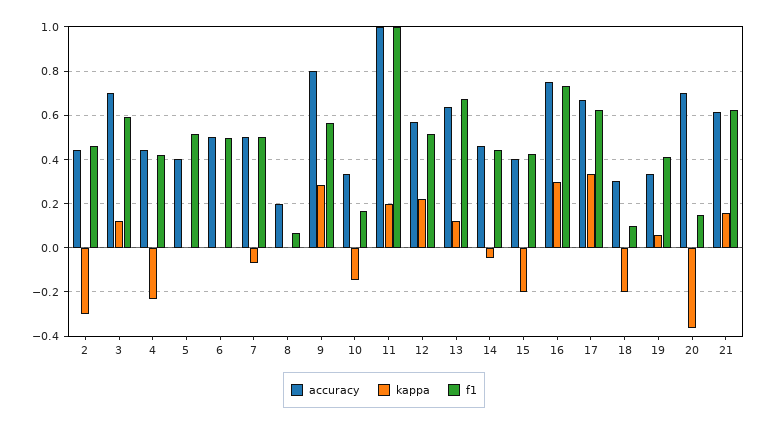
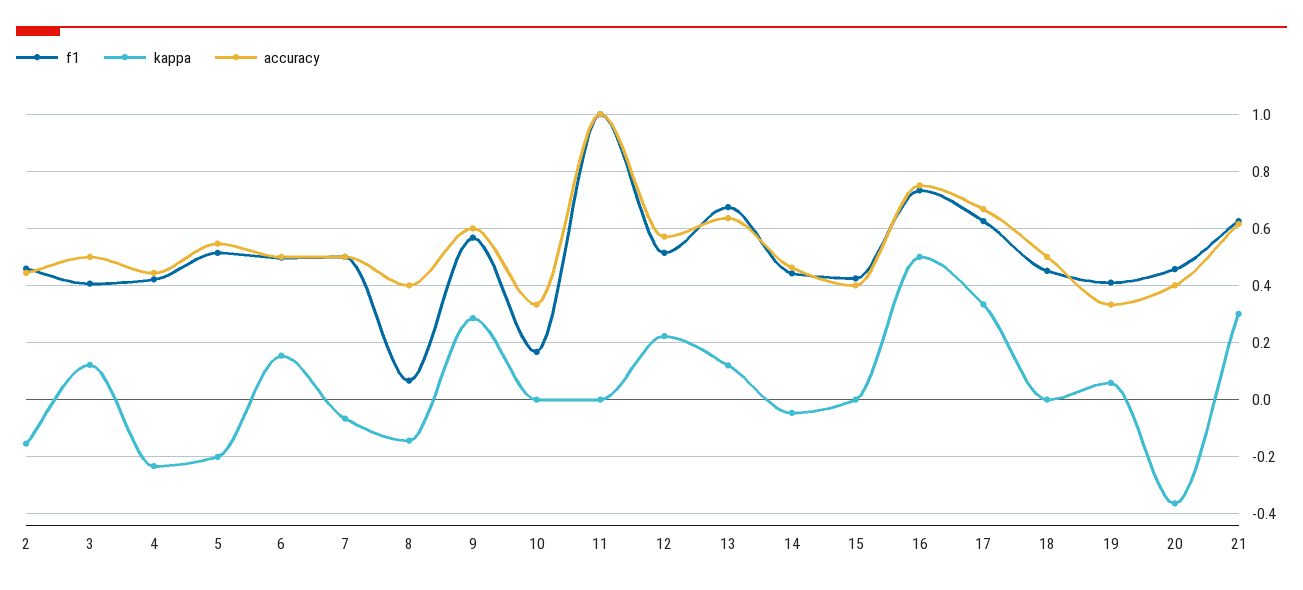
kappa, 2: -0.3 -> -0.15
accuracy, 3: 0.7 -> 0.5
f1, 3: 0.6 -> 0.4
accuracy, 5: 0.4 -> 0.55
kappa, 5: 0 -> -0.2
kappa, 6: 0 -> 0.15
accuracy, 8: 0.2 -> 0.4
kappa, 8: 0 -> -0.15
accuracy, 9: 0.8 -> 0.6
kappa, 10: -0.15 -> 0
kappa, 11: 0.2 -> 0
kappa, 15: -0.2 -> 0
kappa, 16: 0.3 -> 0.5
accuracy, 18: 0.3 -> 0.5
kappa, 18: -0.2 -> 0
f1, 18: 0.1 -> 0.45
accuracy, 20: 0.7 -> 0.4
f1, 20: 0.15 -> 0.45
kappa, 21: 0.15 -> 0.3

